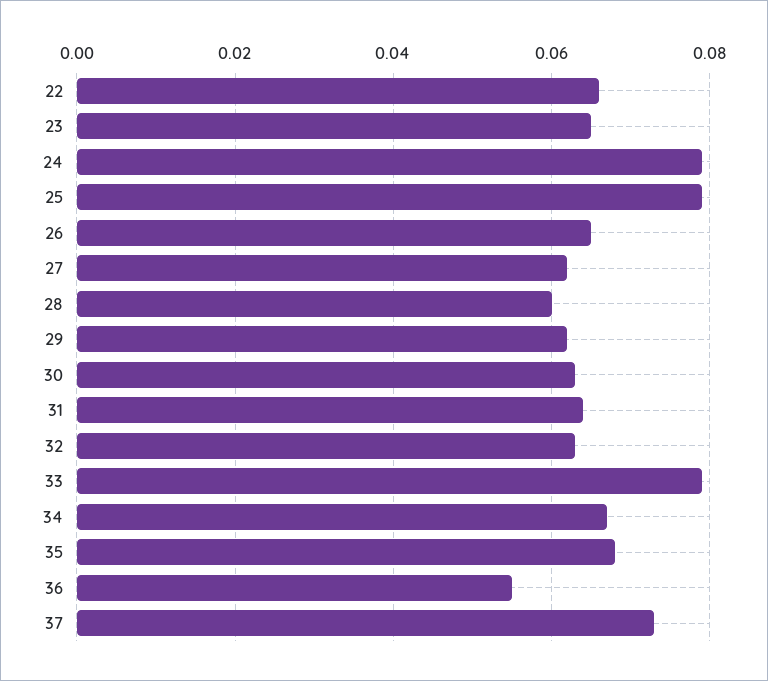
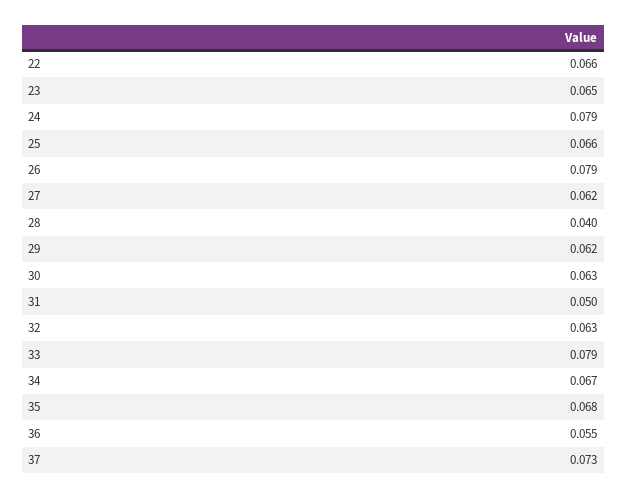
25: 0.08 -> 0.066
26: 0.065 -> 0.079
28: 0.06 -> 0.04
31: 0.065 -> 0.05

